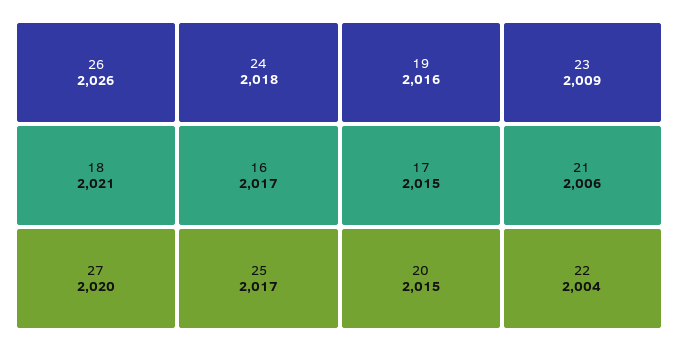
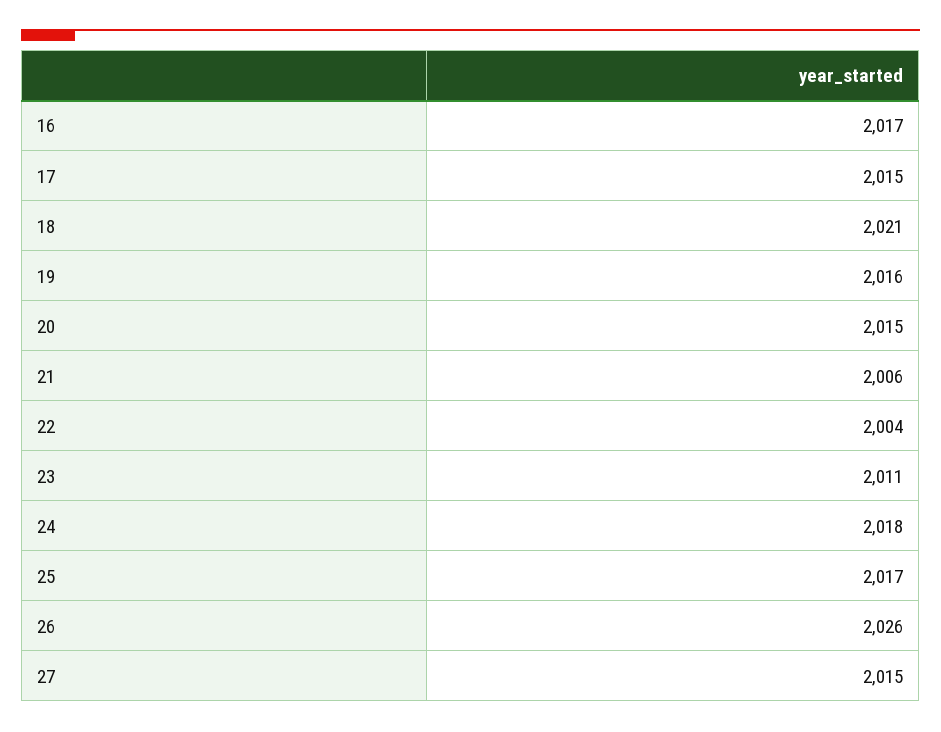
27: 2020 -> 2015
23: 2009 -> 2011

